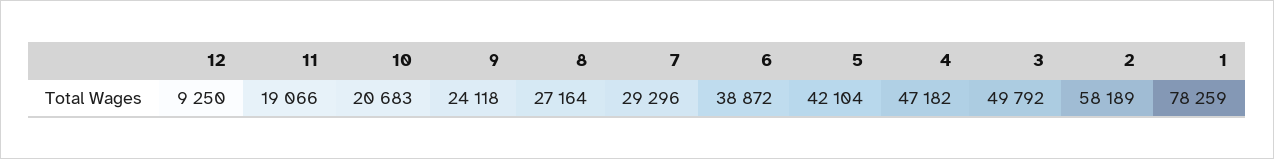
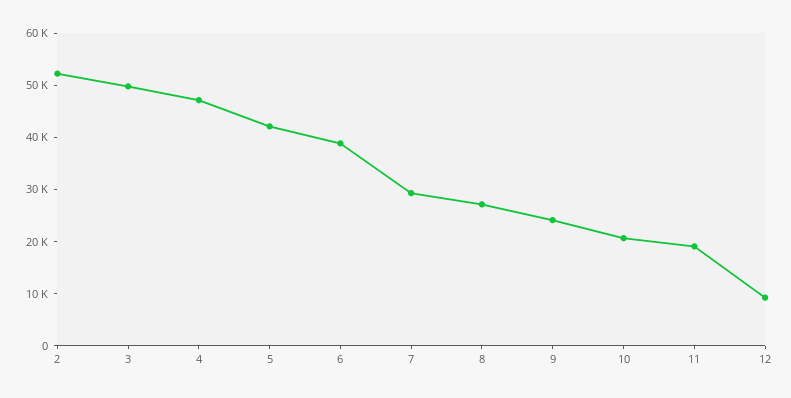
2: 58189 -> 52000
1: 78259 -> none

